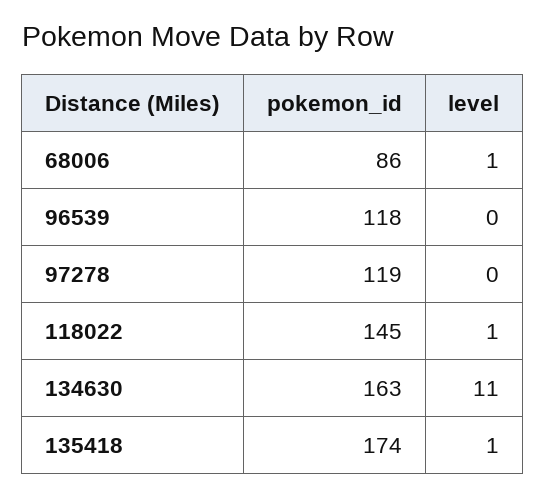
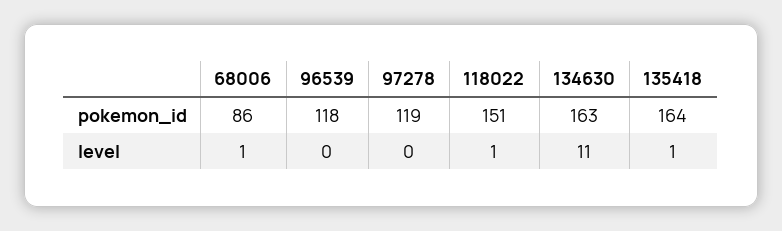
pokemon_id, 118022: 145 -> 151
pokemon_id, 135418: 174 -> 164

